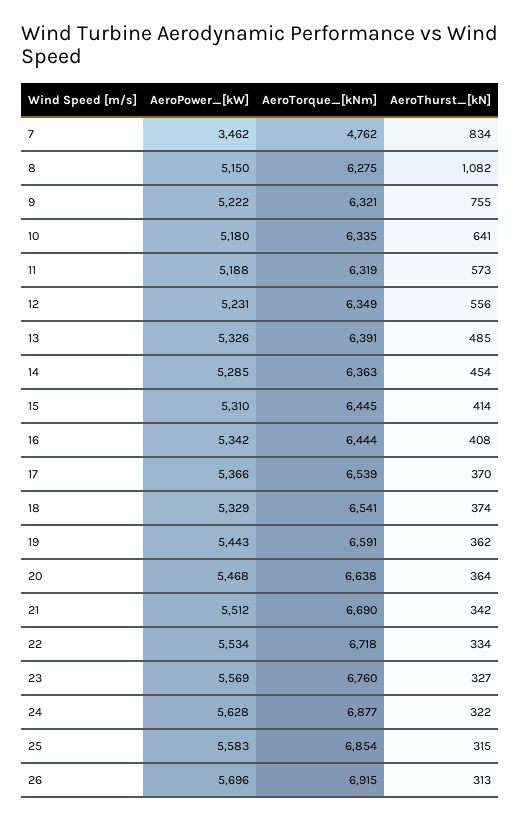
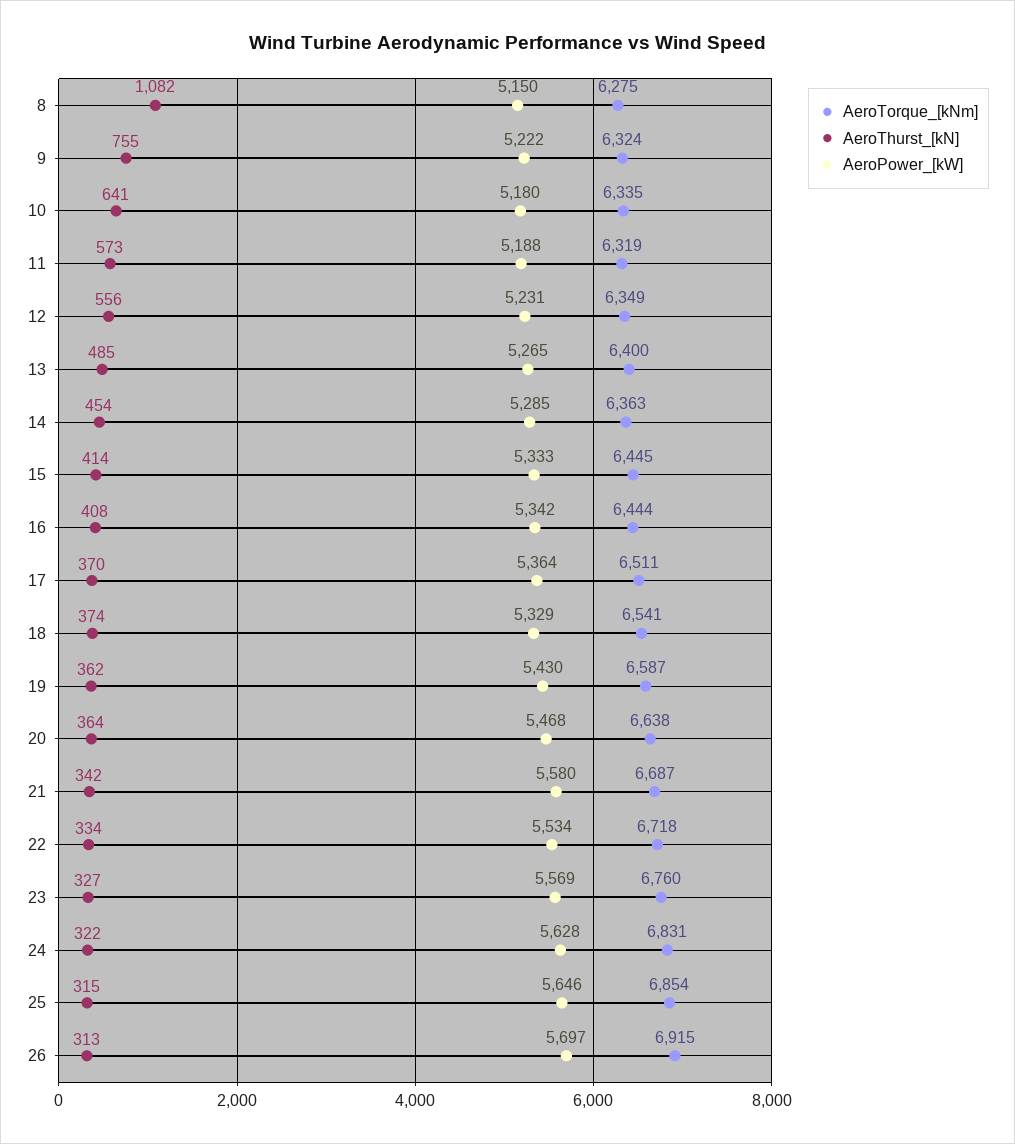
AeroPower_[kW], 7: 3462 -> none
AeroTorque_[kNm], 7: 4762 -> none
AeroThurst_[kN], 7: 834 -> none
AeroTorque_[kNm], 9: 6321 -> 6324
AeroPower_[kW], 13: 5326 -> 5265
AeroTorque_[kNm], 13: 6391 -> 6400
AeroPower_[kW], 15: 5310 -> 5333
AeroPower_[kW], 17: 5366 -> 5364
AeroTorque_[kNm], 17: 6539 -> 6511
AeroPower_[kW], 19: 5443 -> 5430
AeroTorque_[kNm], 19: 6591 -> 6587
AeroPower_[kW], 21: 5512 -> 5580
AeroTorque_[kNm], 21: 6690 -> 6687
AeroTorque_[kNm], 24: 6877 -> 6831
AeroPower_[kW], 25: 5583 -> 5646
AeroPower_[kW], 26: 5696 -> 5697

